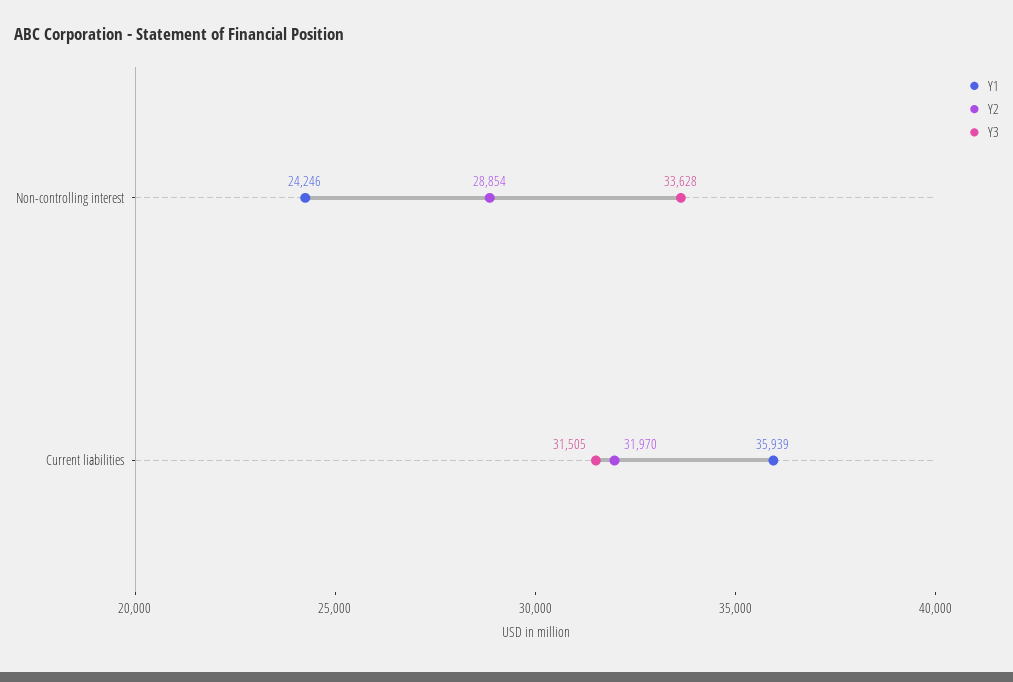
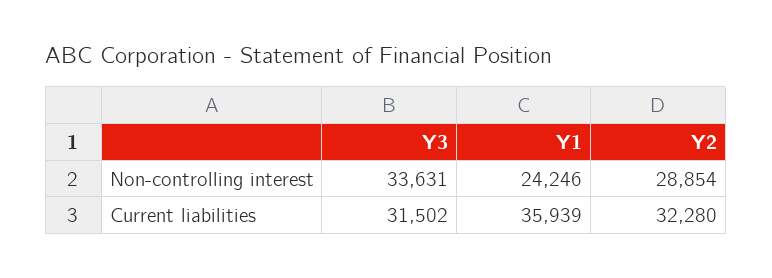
Y3, Non-controlling interest: 33628 -> 33631
Y2, Current liabilities: 31970 -> 32280
Y3, Current liabilities: 31505 -> 31502

